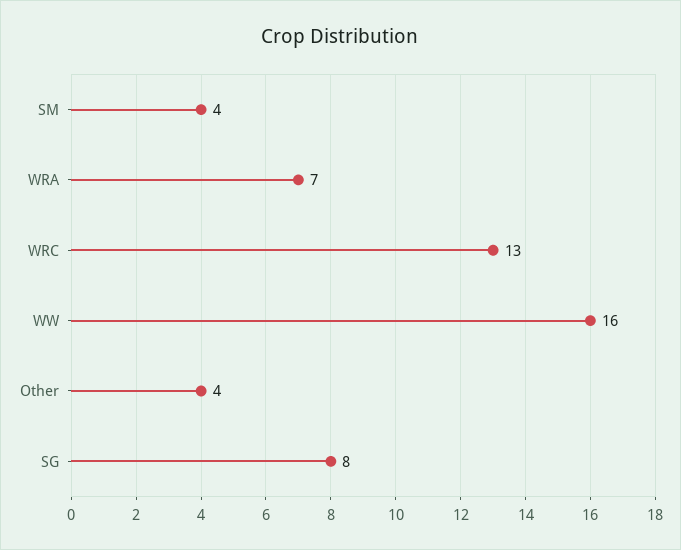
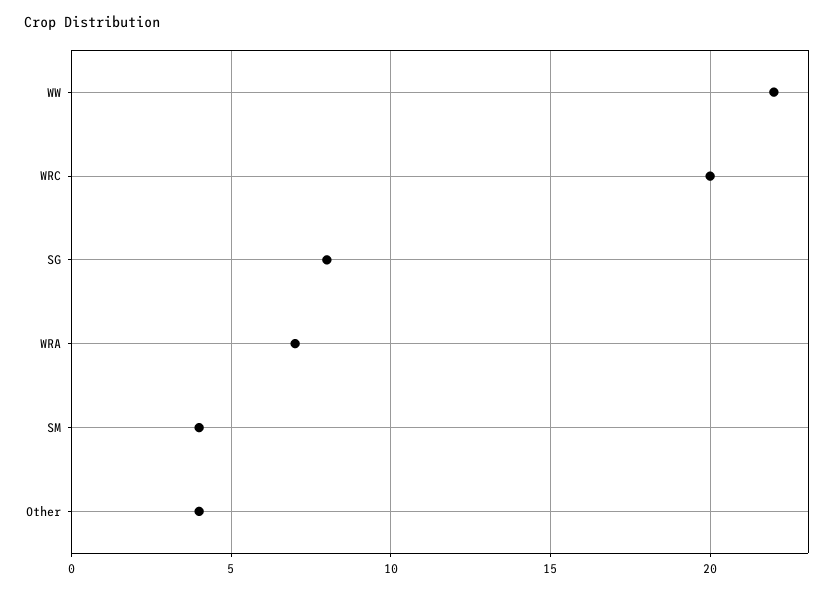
WRC: 13 -> 20
WW: 16 -> 22

